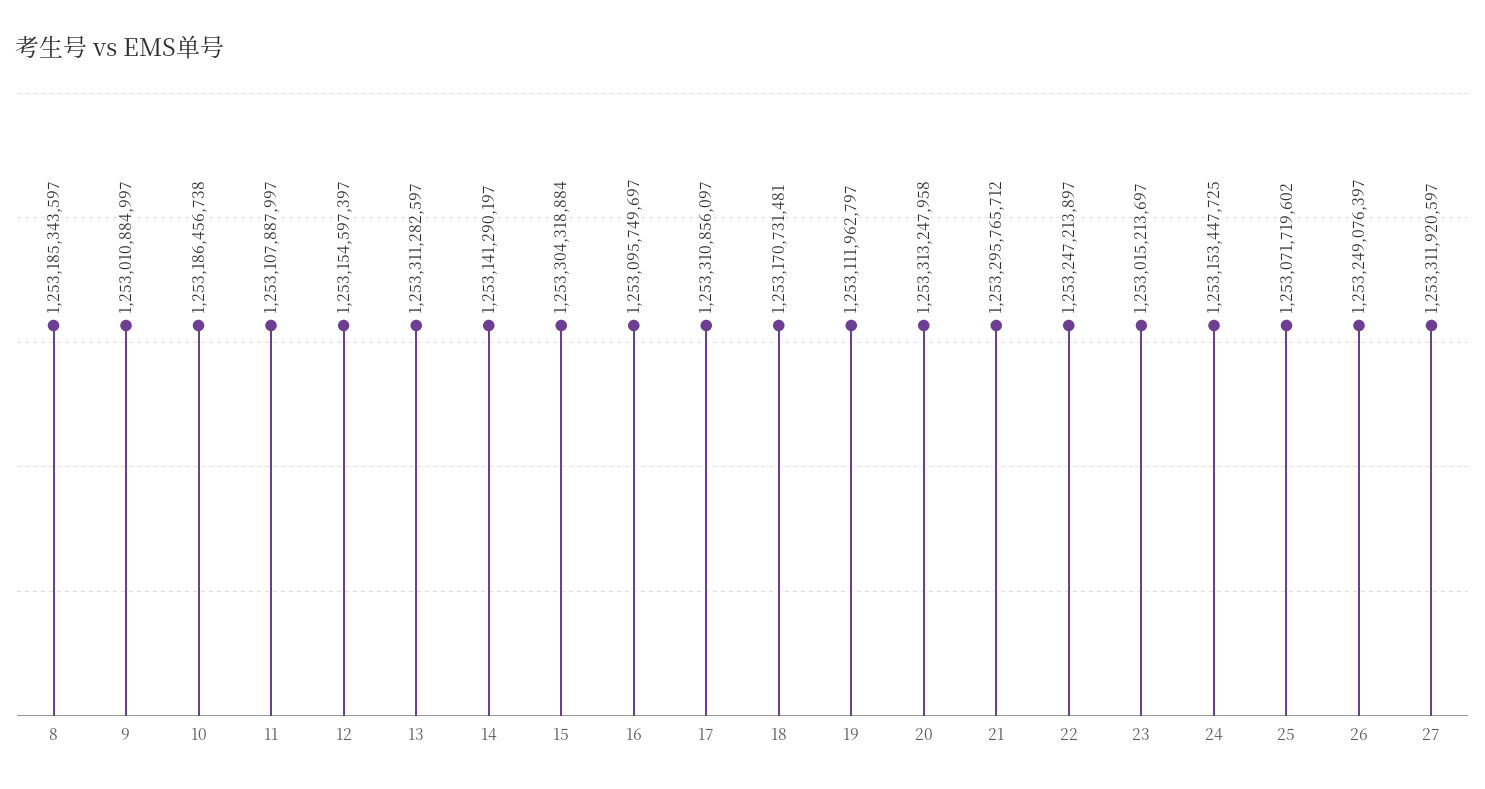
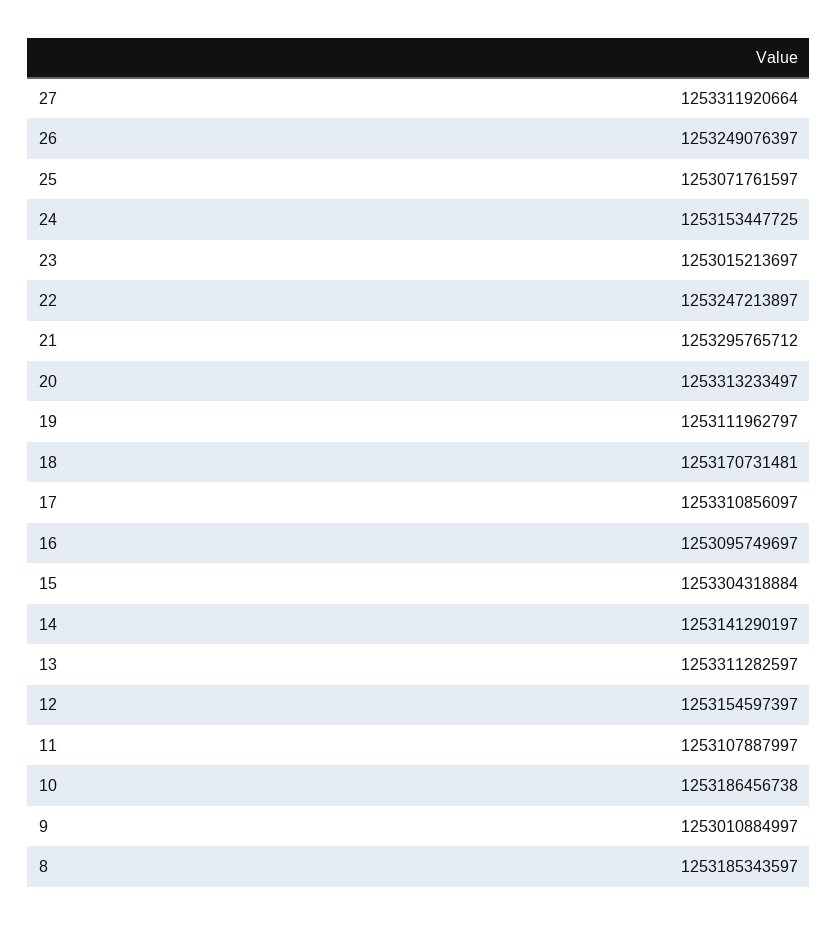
20: 1253313247958 -> 1253313233497
25: 1253071719602 -> 1253071761597
27: 1253311920597 -> 1253311920664

